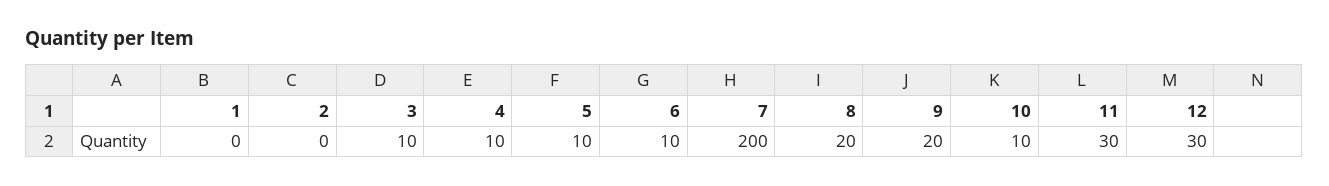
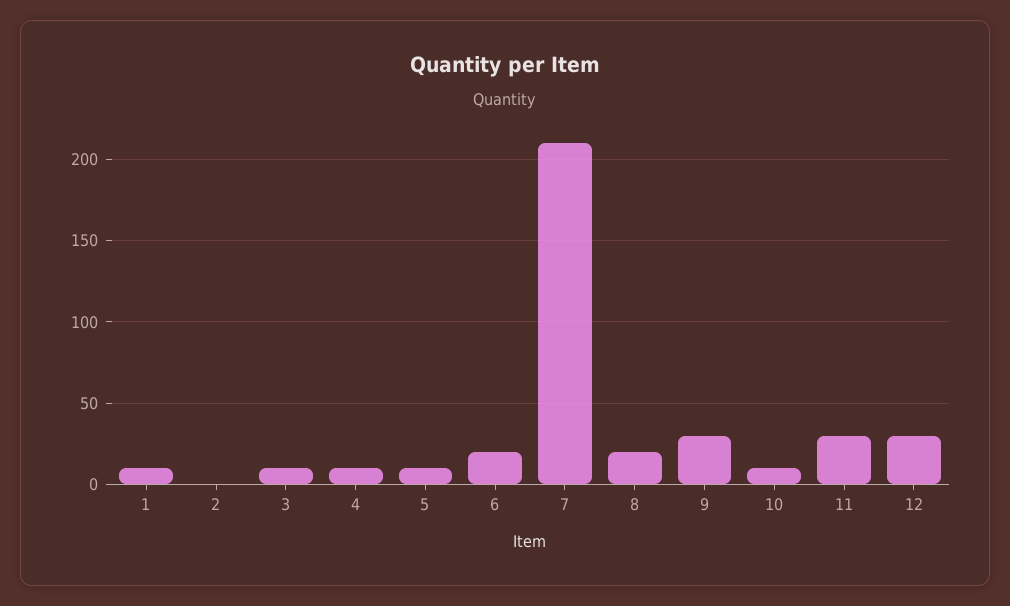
1: 0 -> 10
6: 10 -> 20
7: 200 -> 210
9: 20 -> 30

